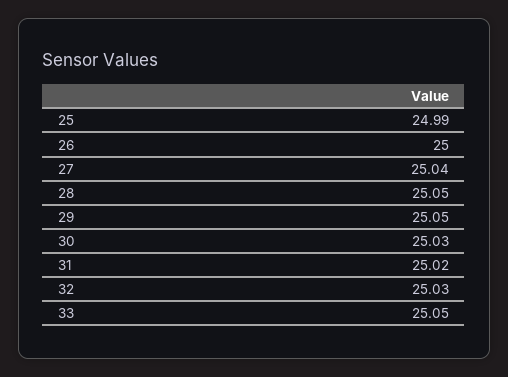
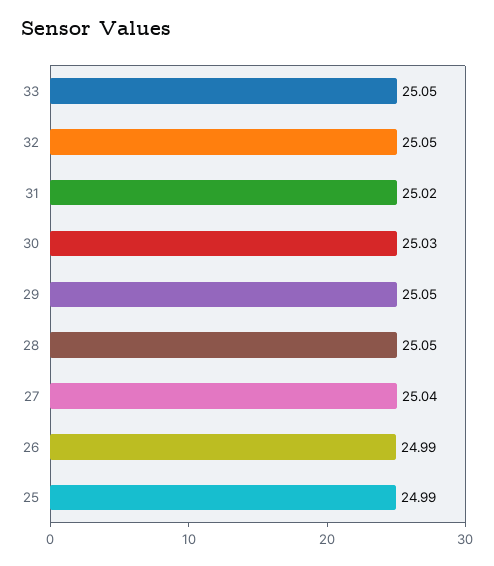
26: 25 -> 24.99
32: 25.03 -> 25.05

